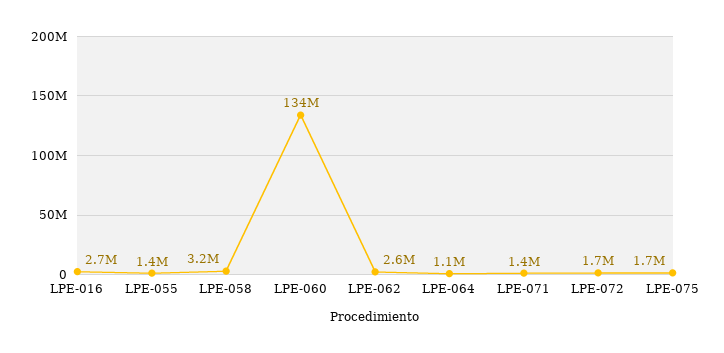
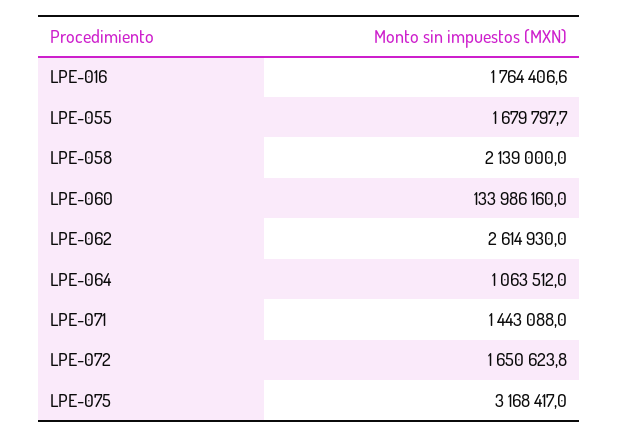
LPE-016: 2700000 -> 1764406.6
LPE-055: 1400000 -> 1679797.7
LPE-058: 3200000 -> 2139000
LPE-075: 1700000 -> 3168417

